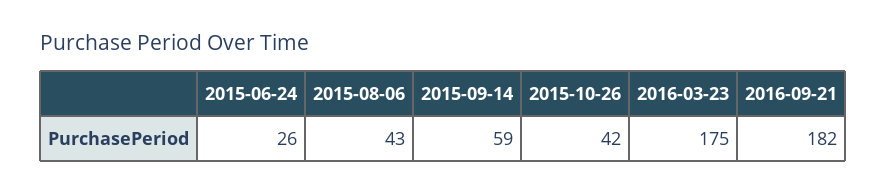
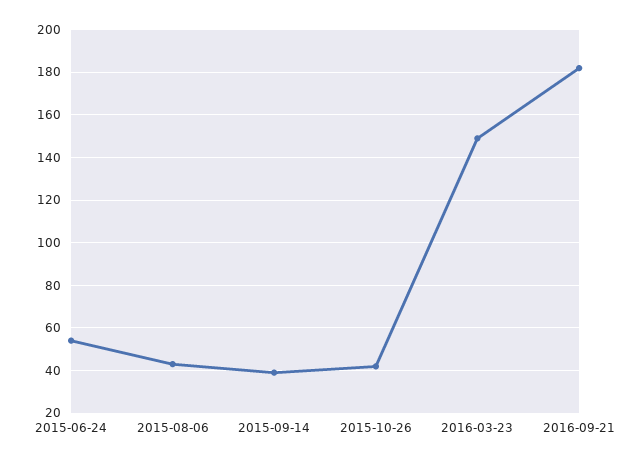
2015-06-24: 26 -> 55
2015-09-14: 59 -> 40
2016-03-23: 175 -> 150

